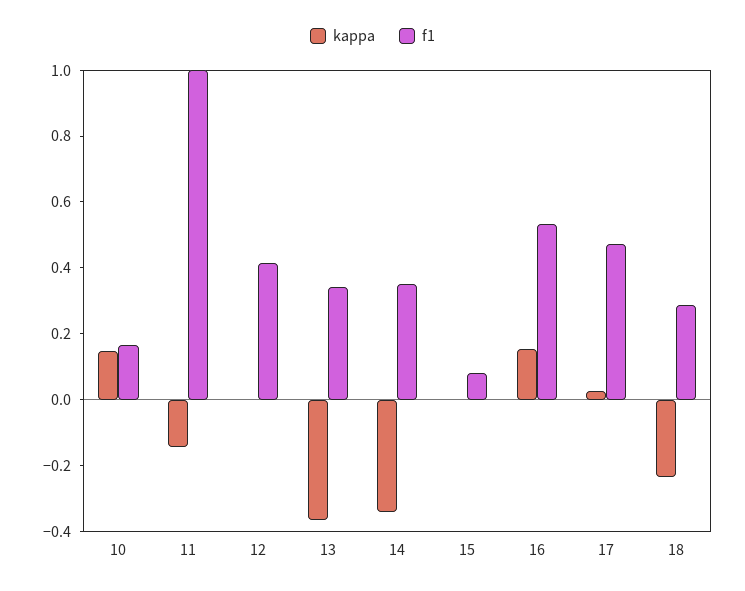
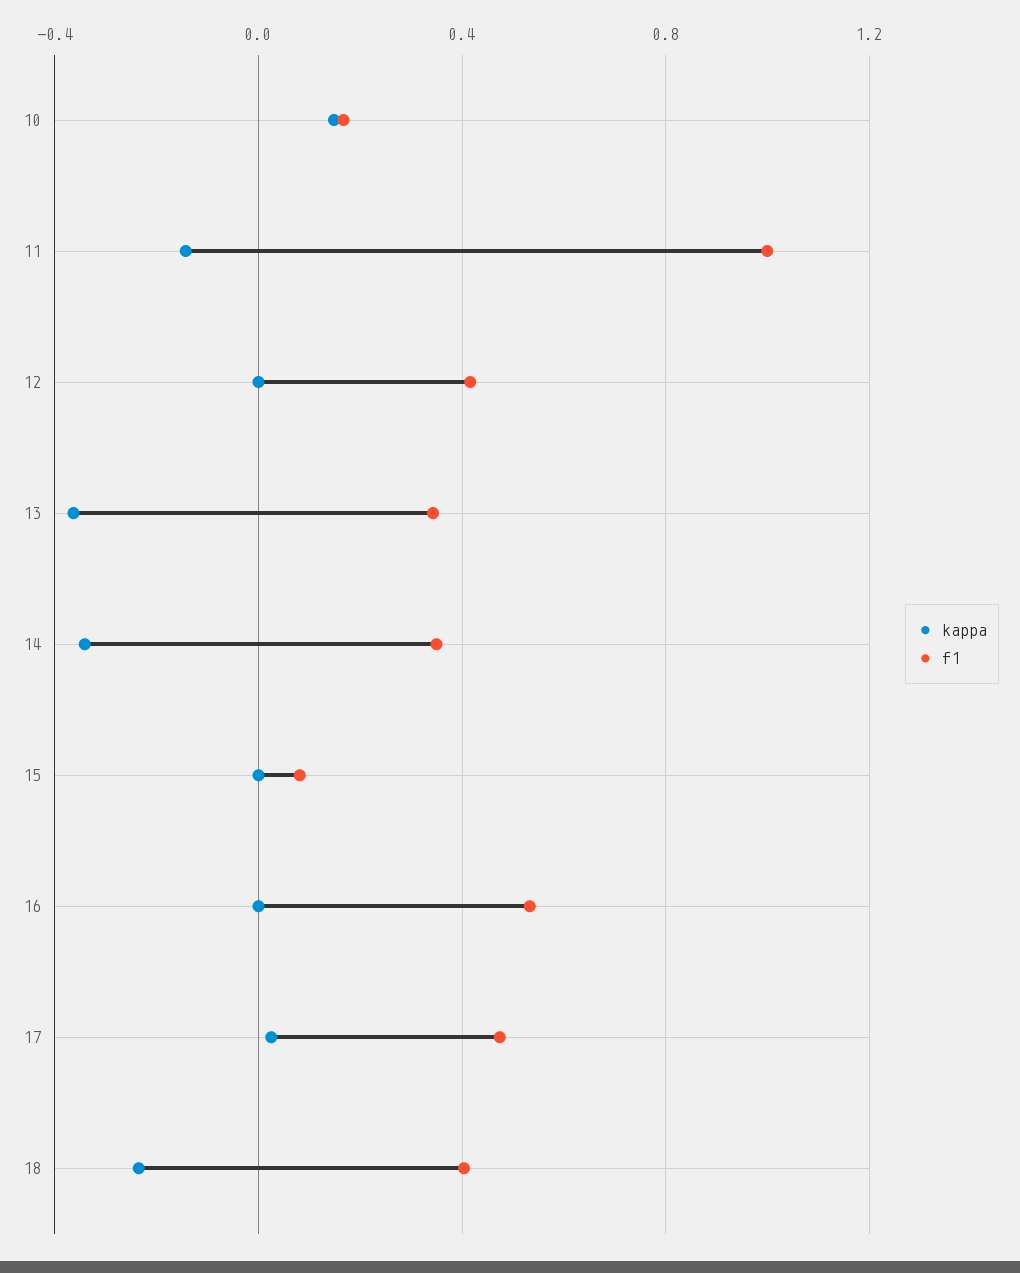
kappa, 16: 0.15 -> 0
f1, 18: 0.3 -> 0.4

